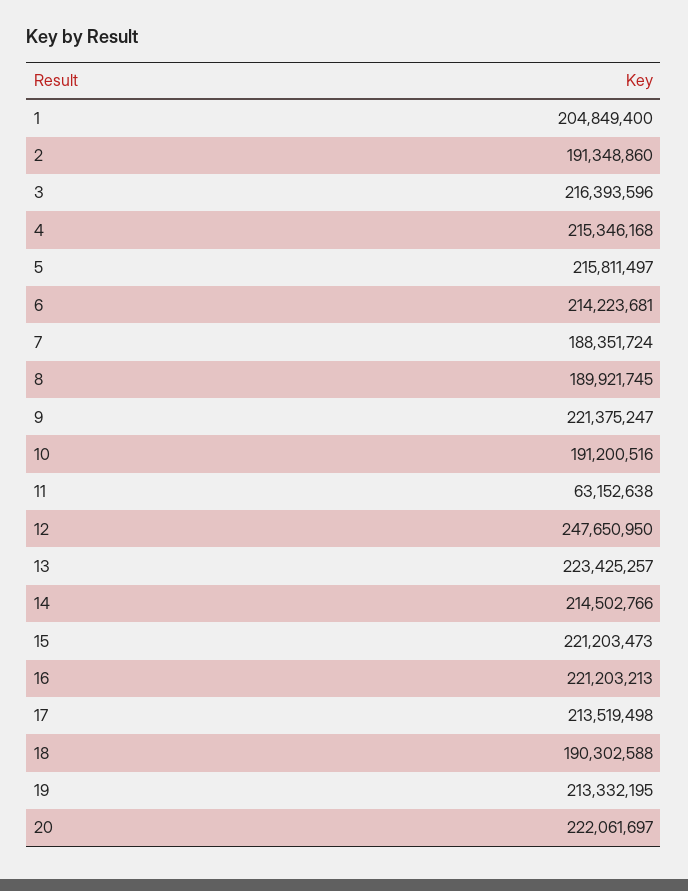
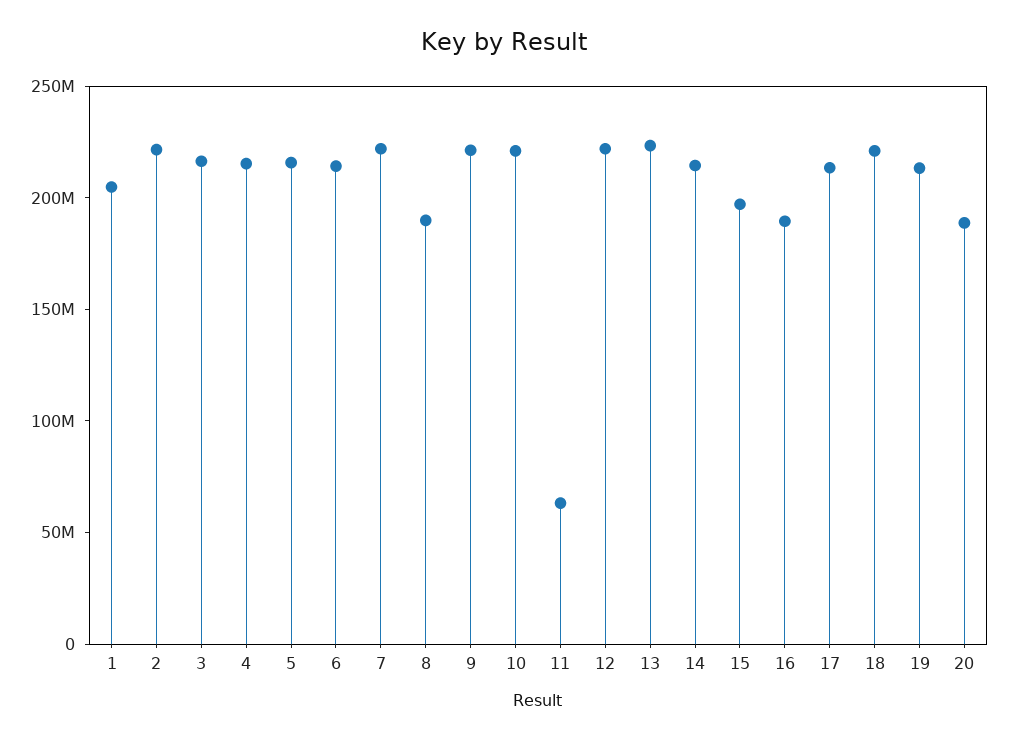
2: 191348860 -> 220000000
7: 188351724 -> 220000000
10: 191200516 -> 220000000
12: 247650950 -> 220000000
15: 221203473 -> 200000000
16: 221203213 -> 190000000
18: 190302588 -> 220000000
20: 222061697 -> 190000000

